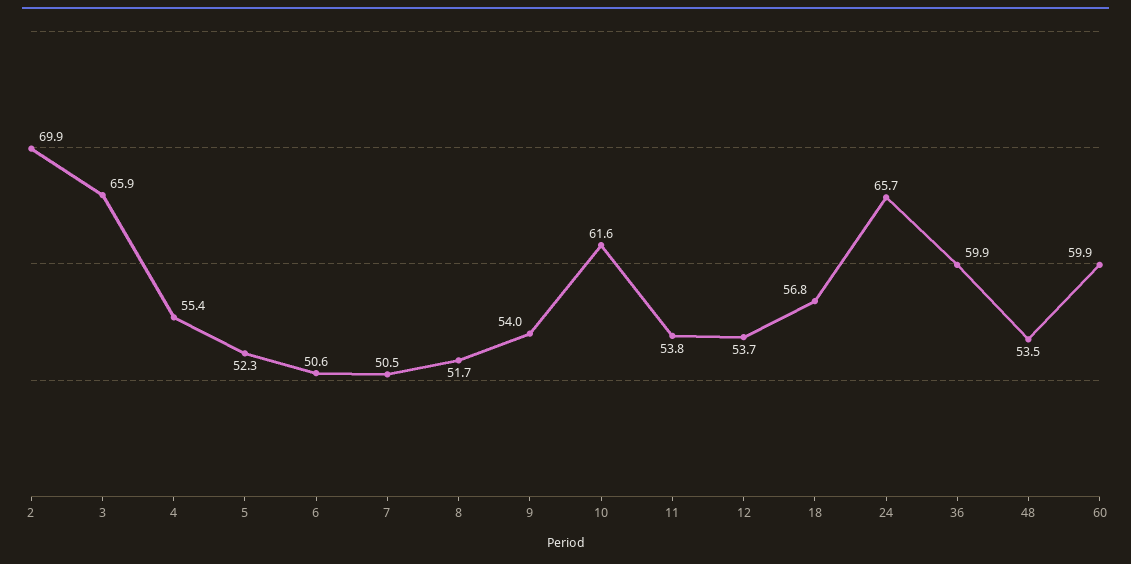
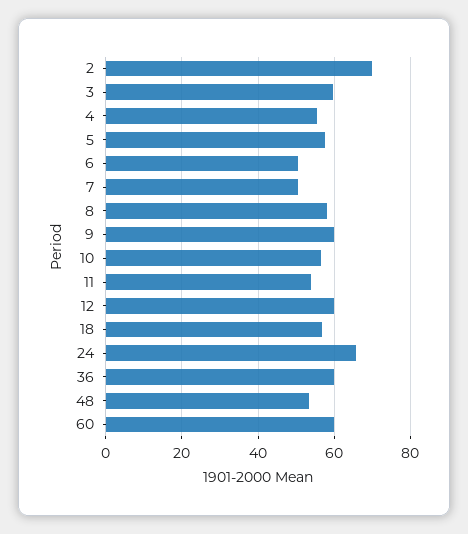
3: 65.9 -> 60
5: 52.3 -> 58
8: 51.7 -> 58
9: 54 -> 60
10: 61.6 -> 56
12: 53.7 -> 60

